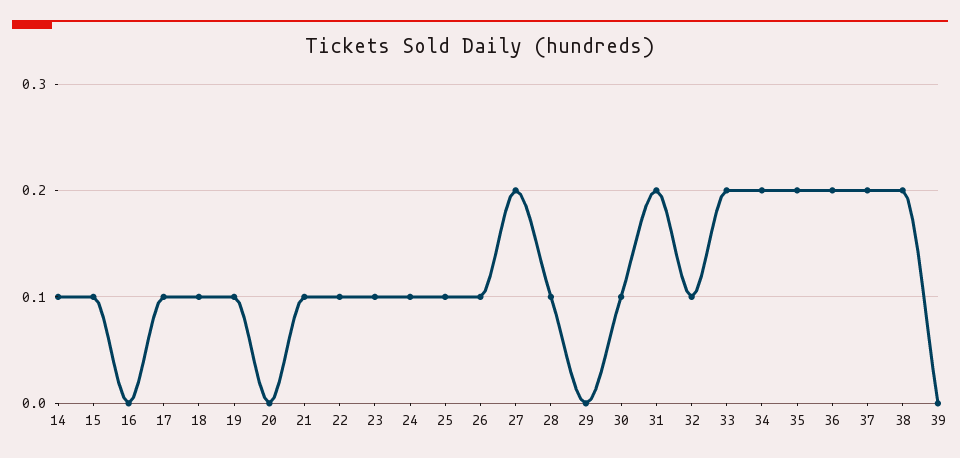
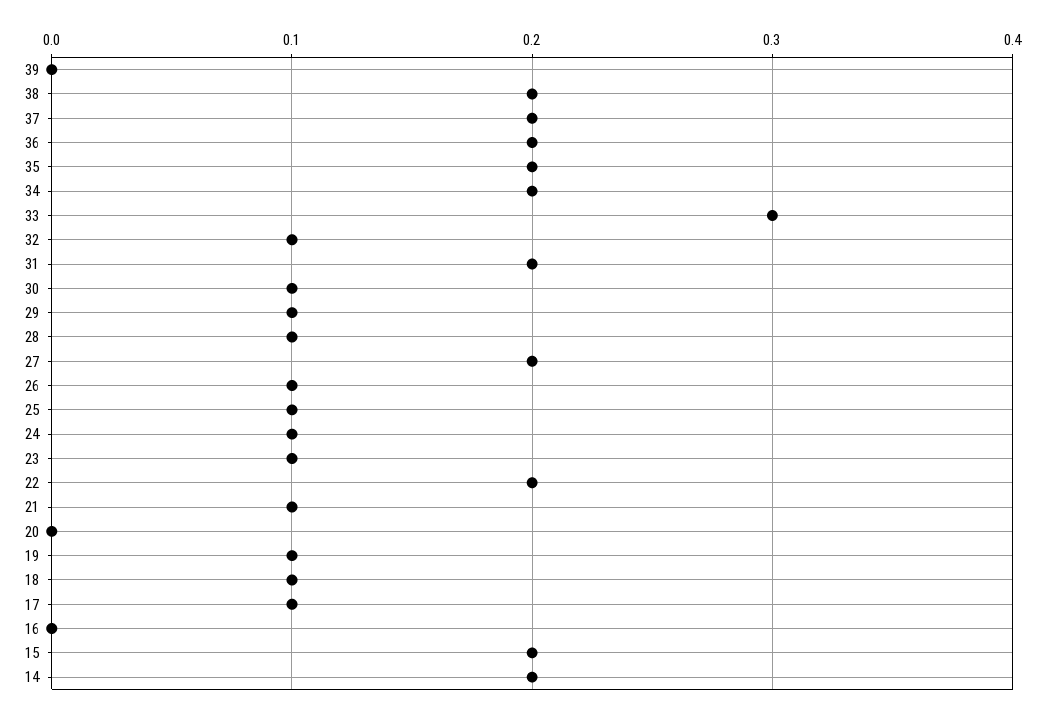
14: 0.1 -> 0.2
15: 0.1 -> 0.2
22: 0.1 -> 0.2
29: 0 -> 0.1
33: 0.2 -> 0.3

